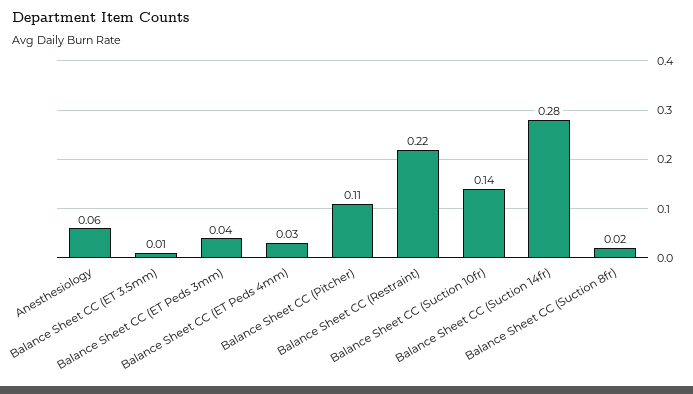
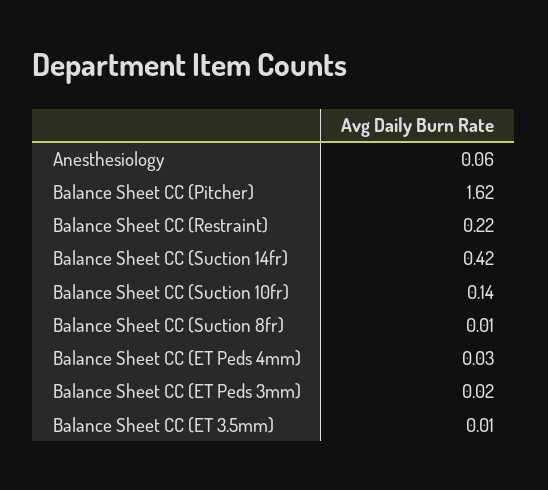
Balance Sheet CC (ET Peds 3mm): 0.04 -> 0.02
Balance Sheet CC (Pitcher): 0.11 -> 1.62
Balance Sheet CC (Suction 14fr): 0.28 -> 0.42
Balance Sheet CC (Suction 8fr): 0.02 -> 0.01

